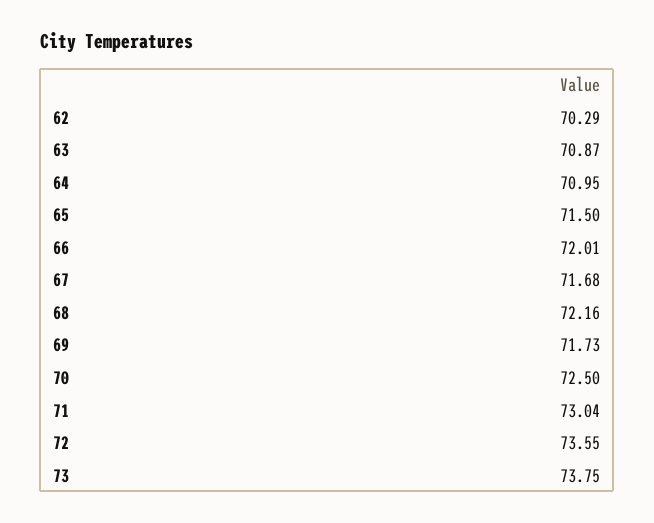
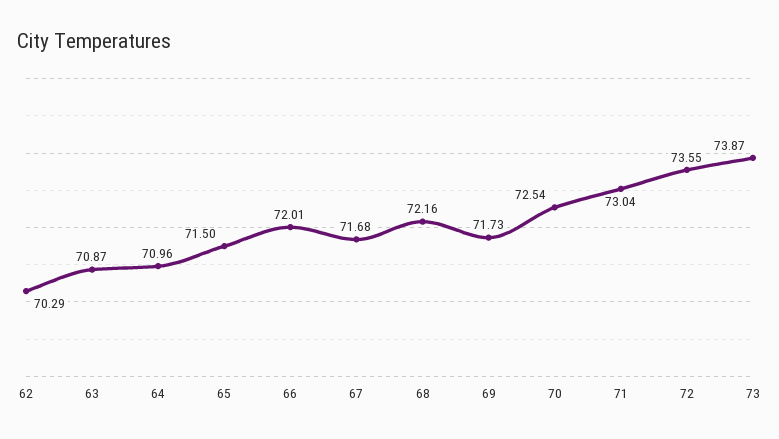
64: 70.95 -> 70.96
70: 72.5 -> 72.54
73: 73.75 -> 73.87

